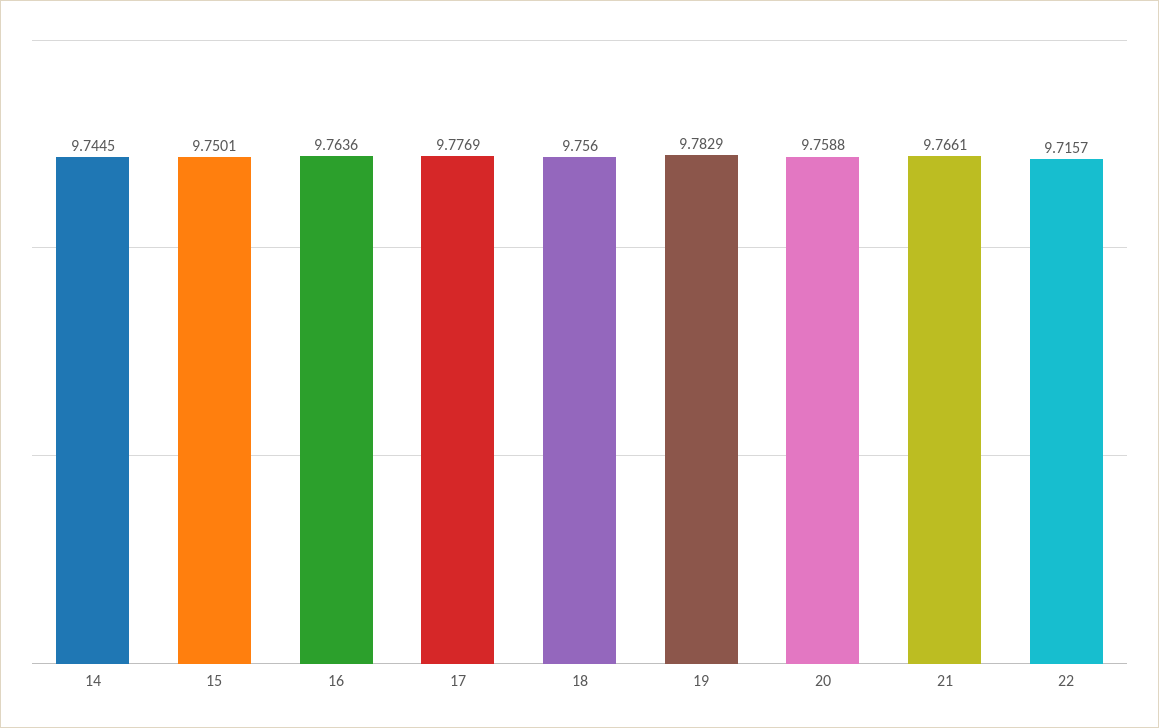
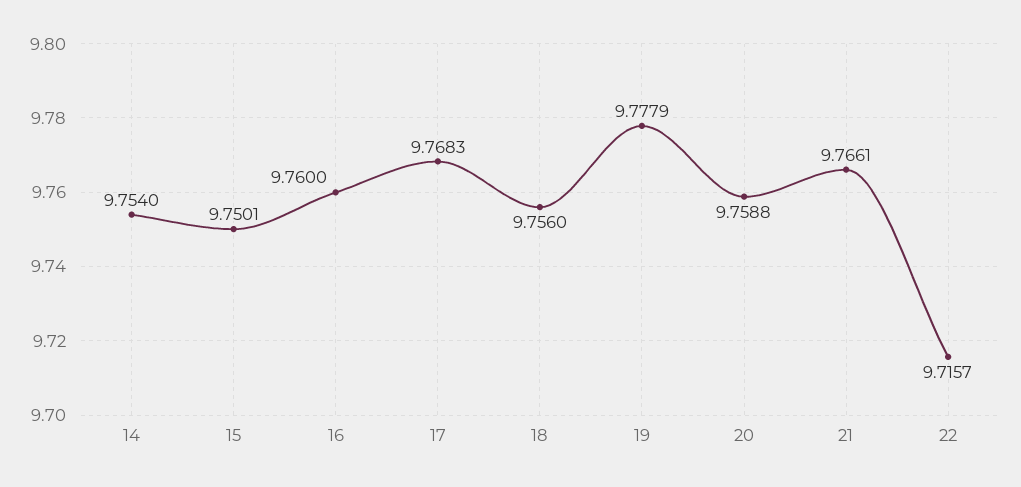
14: 9.7445 -> 9.754
16: 9.7636 -> 9.76
17: 9.7769 -> 9.7683
19: 9.7829 -> 9.7779

